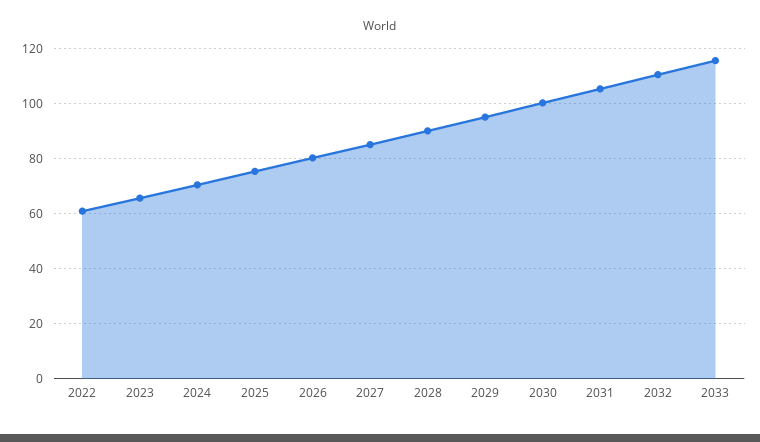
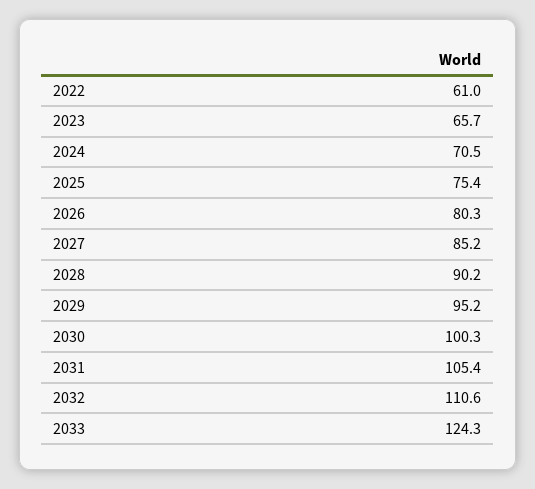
2033: 115 -> 124.3

